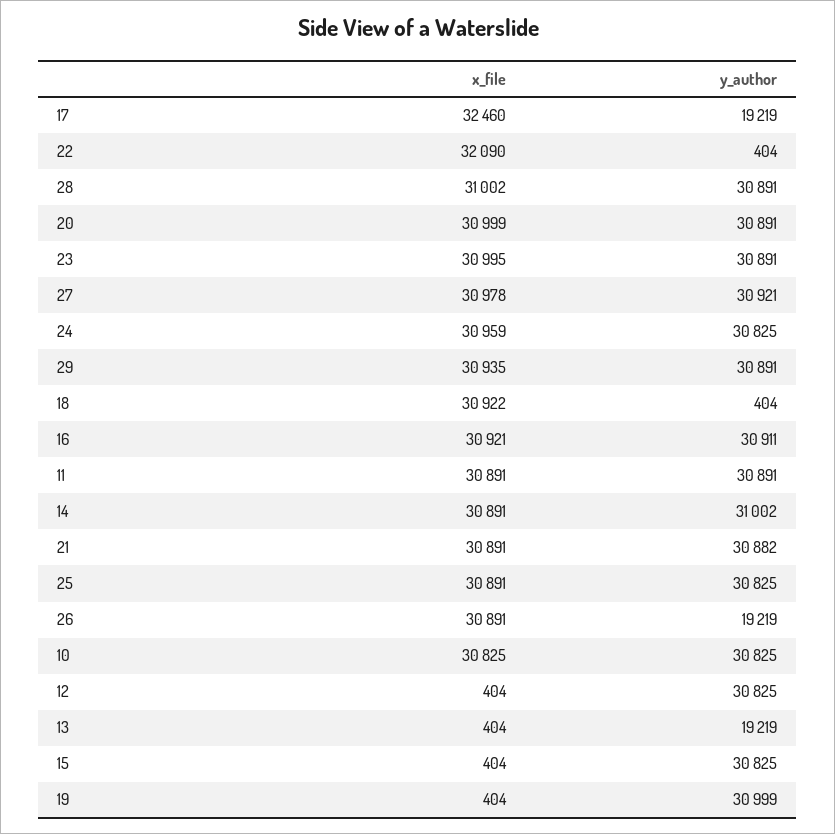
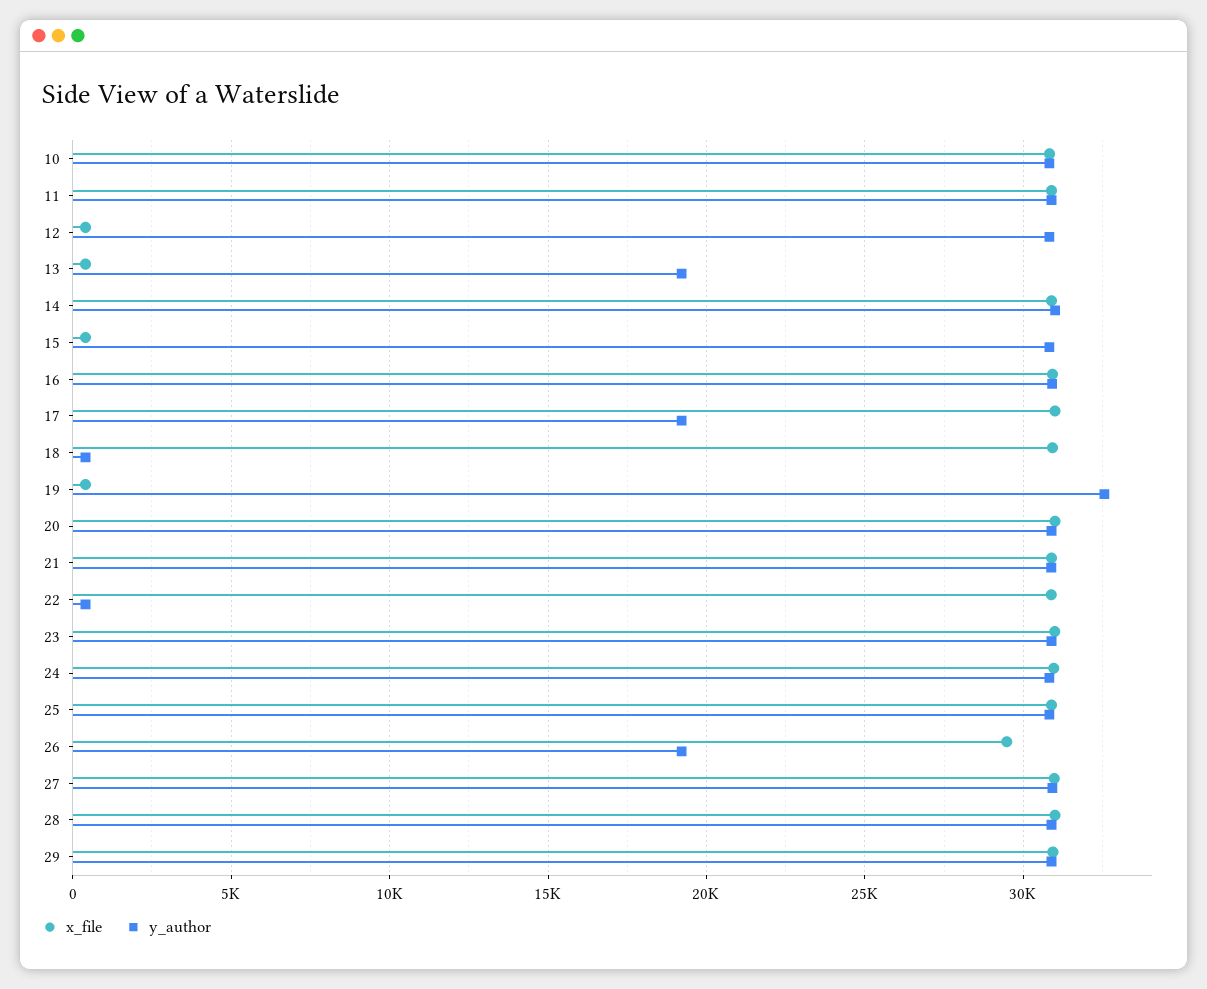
x_file, 17: 32460 -> 31000
x_file, 22: 32090 -> 31000
x_file, 26: 30891 -> 29500
y_author, 19: 30999 -> 32500

